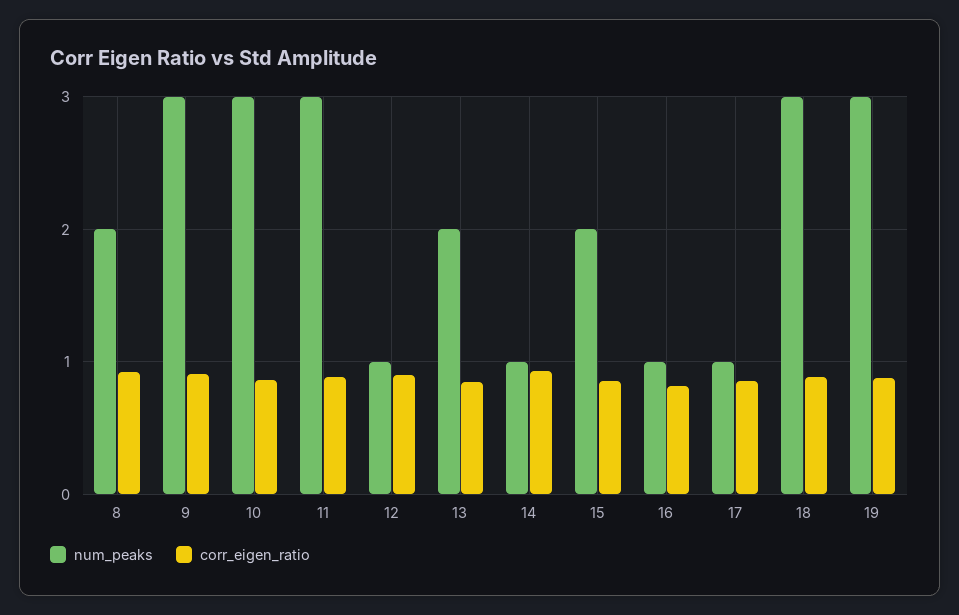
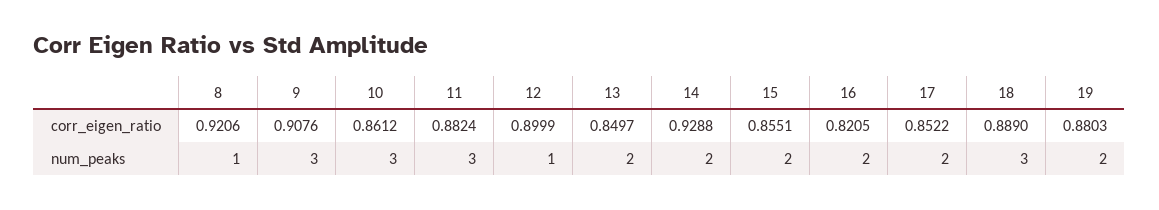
num_peaks, 8: 2 -> 1
num_peaks, 14: 1 -> 2
num_peaks, 16: 1 -> 2
num_peaks, 17: 1 -> 2
num_peaks, 19: 3 -> 2

